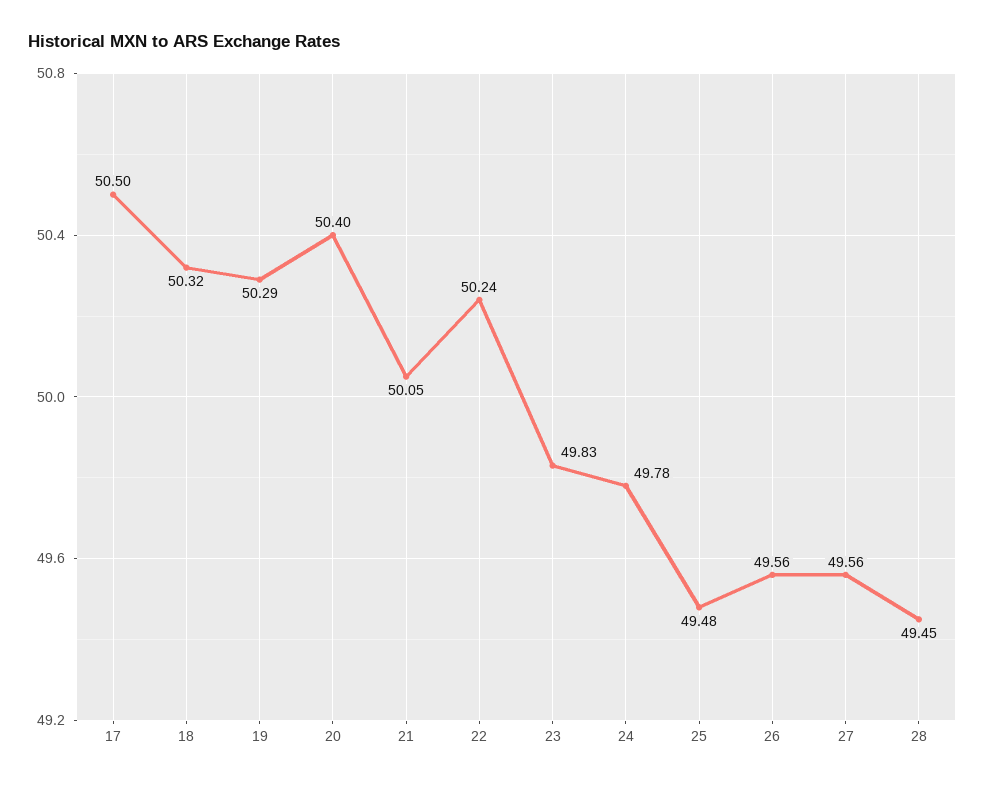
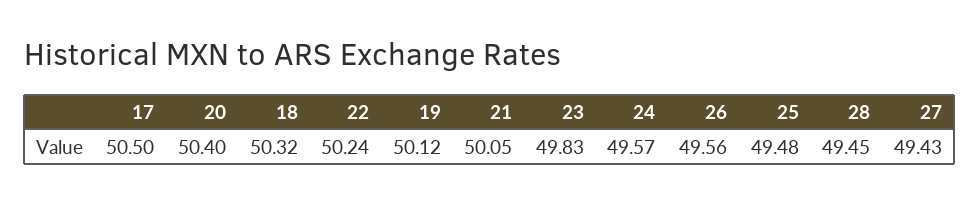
19: 50.29 -> 50.12
24: 49.78 -> 49.57
27: 49.56 -> 49.43

